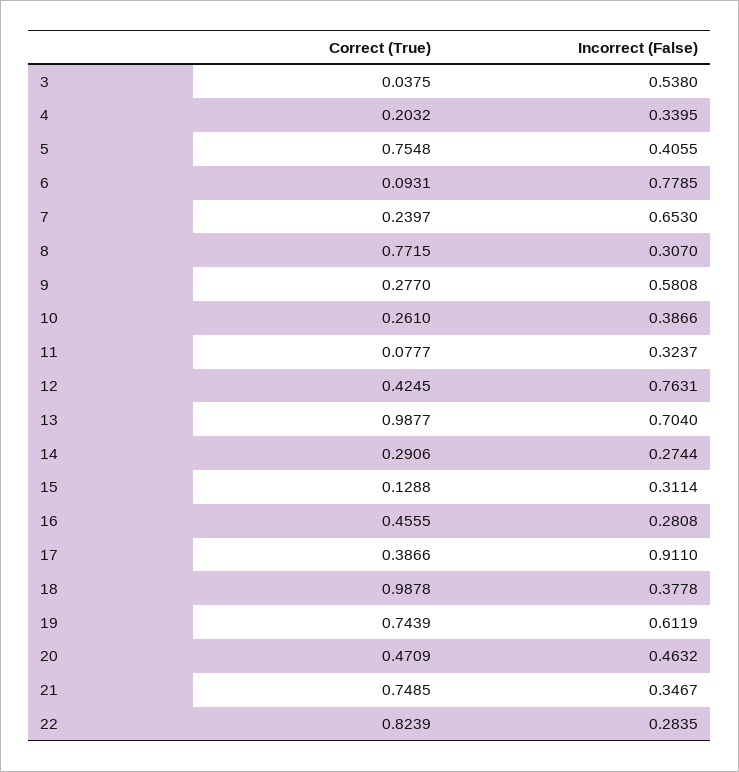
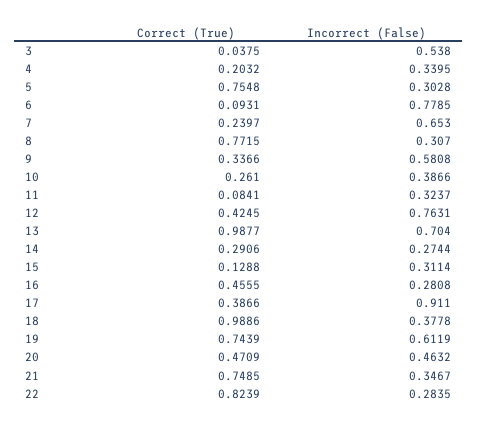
Incorrect (False), 5: 0.4055 -> 0.3028
Correct (True), 9: 0.277 -> 0.3366
Correct (True), 11: 0.0777 -> 0.0841
Correct (True), 18: 0.9878 -> 0.9886

